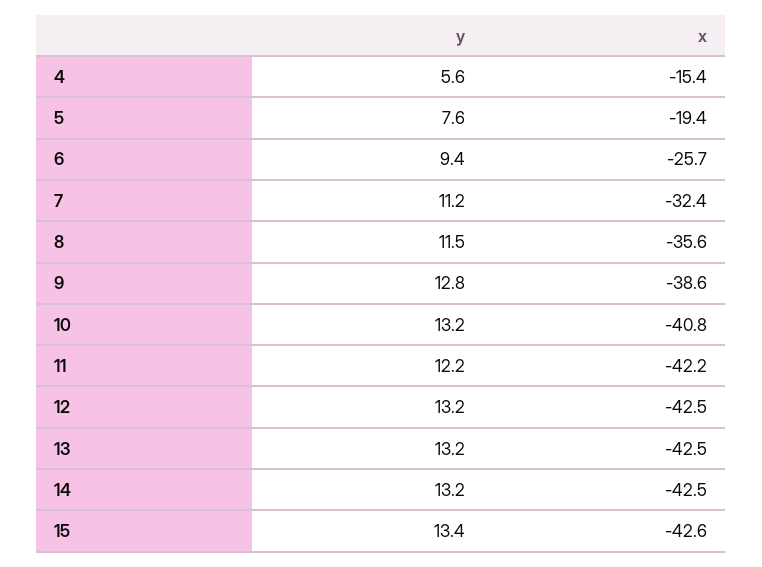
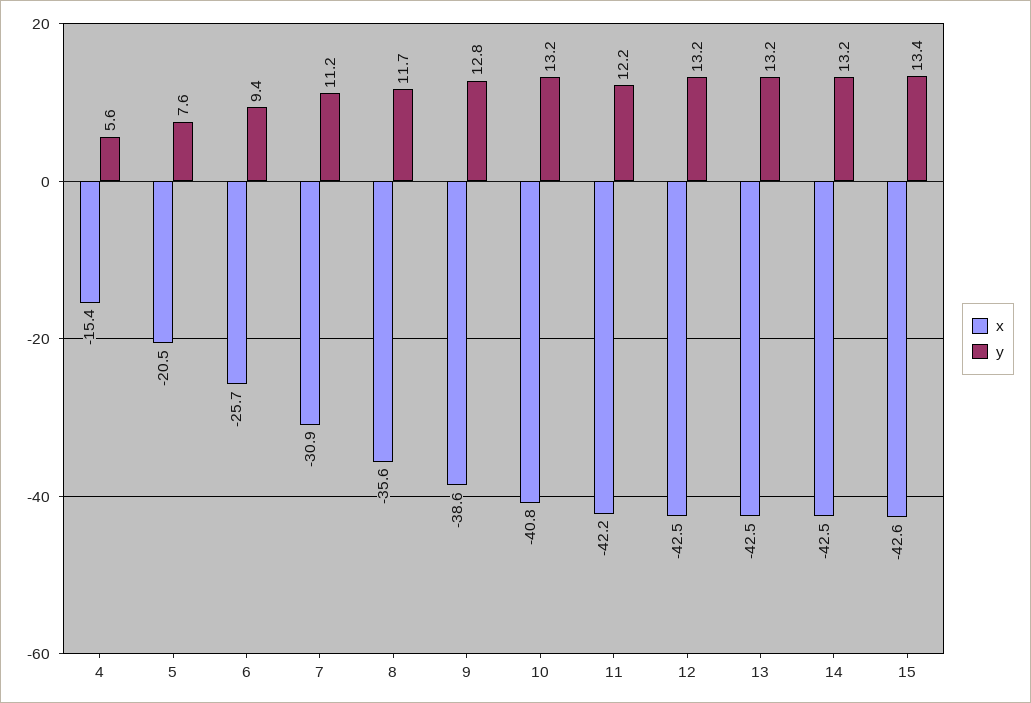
x, 5: -19.4 -> -20.5
x, 7: -32.4 -> -30.9
y, 8: 11.5 -> 11.7

